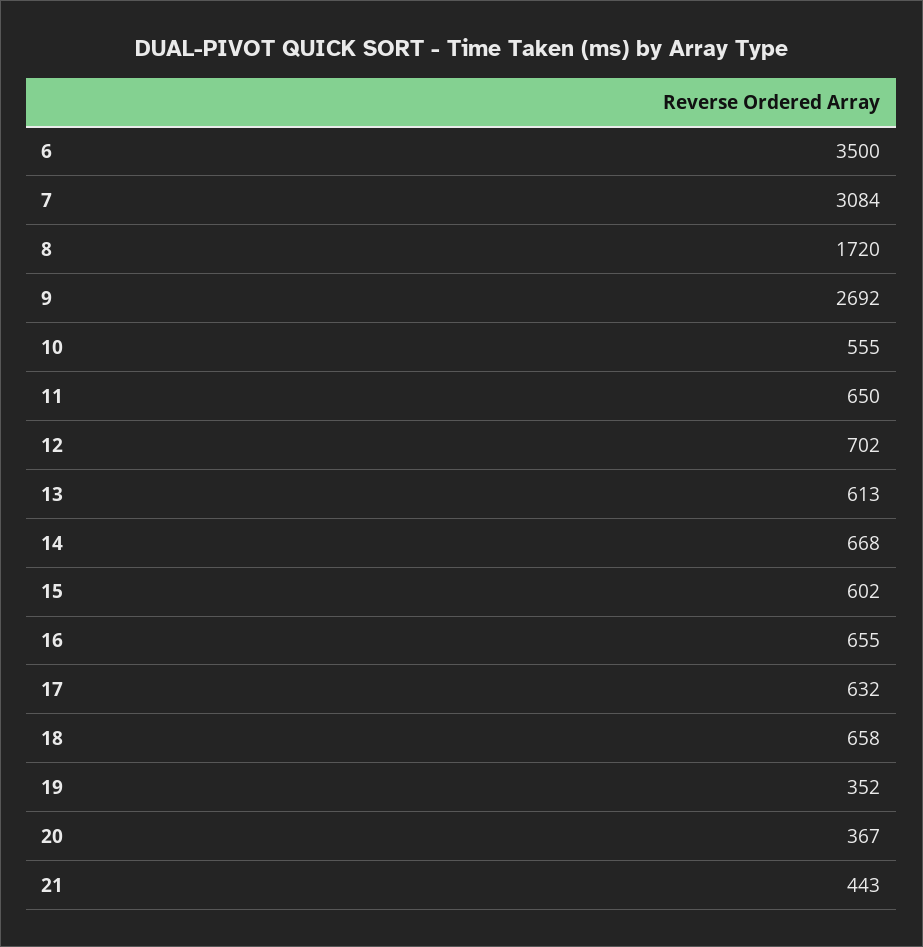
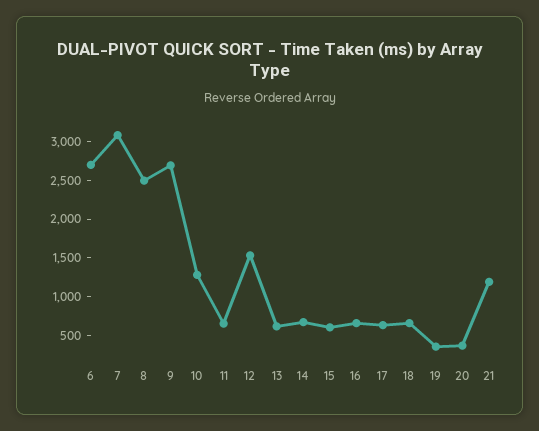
6: 3500 -> 2750
8: 1720 -> 2500
10: 555 -> 1250
12: 702 -> 1500
21: 443 -> 1250

